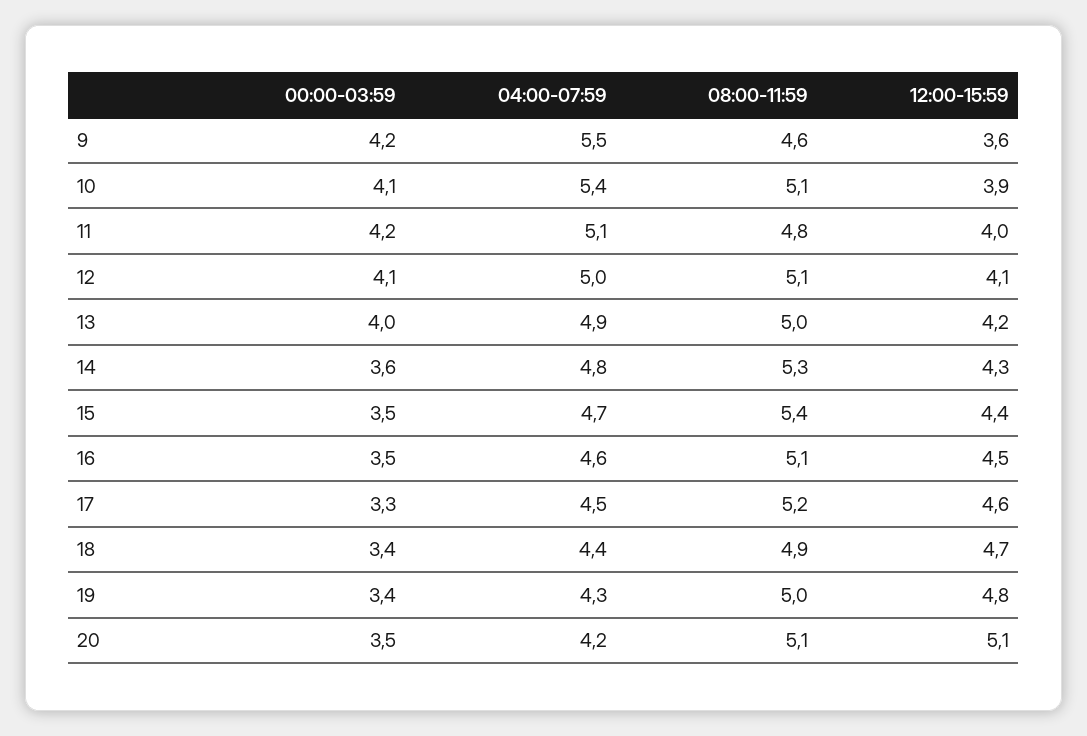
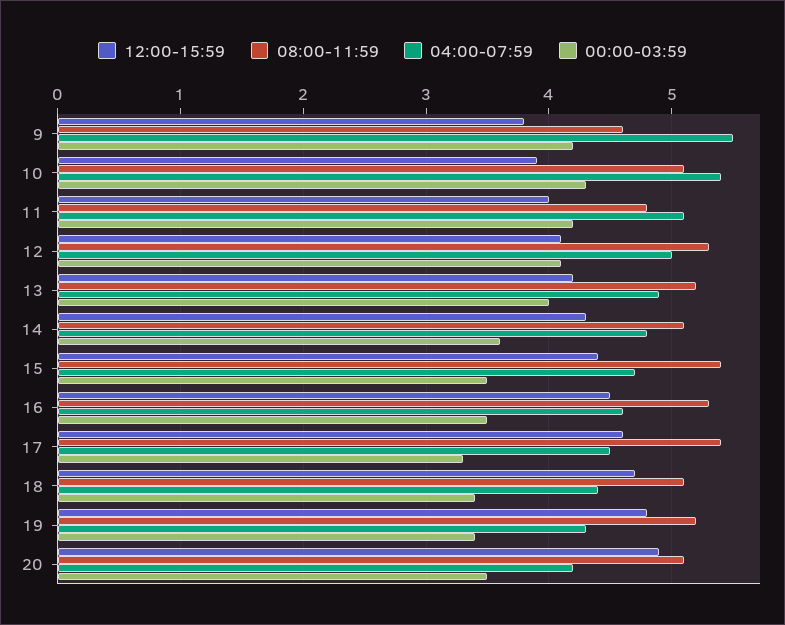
12:00-15:59, 9: 3.6 -> 3.8
00:00-03:59, 10: 4.1 -> 4.3
08:00-11:59, 12: 5.1 -> 5.3
08:00-11:59, 13: 5 -> 5.2
08:00-11:59, 14: 5.3 -> 5.1
08:00-11:59, 16: 5.1 -> 5.3
08:00-11:59, 17: 5.2 -> 5.4
08:00-11:59, 18: 4.9 -> 5.1
08:00-11:59, 19: 5 -> 5.2
12:00-15:59, 20: 5.1 -> 4.9

